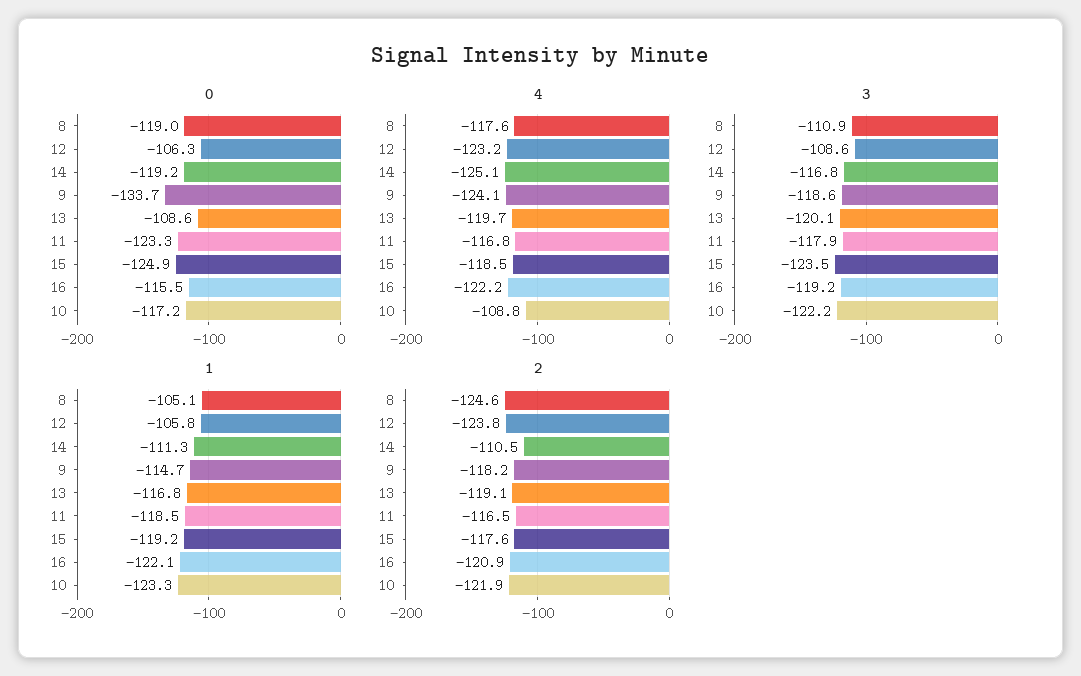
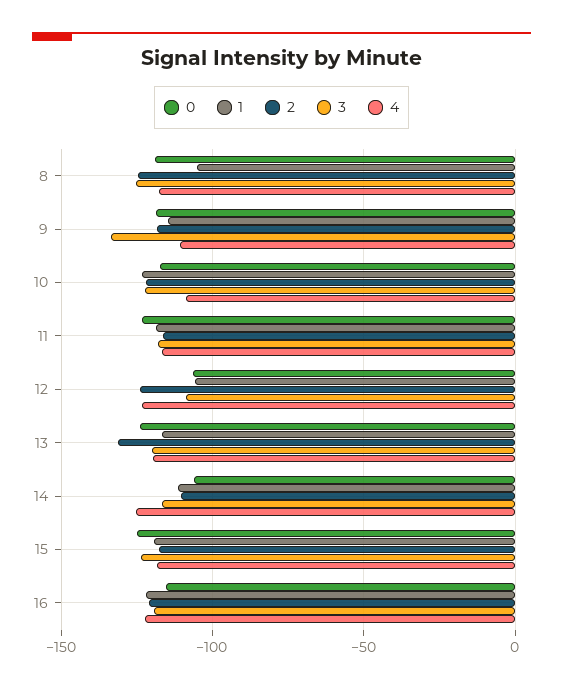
0, 14: -119.2 -> -105
0, 9: -133.7 -> -120
0, 13: -108.6 -> -125
4, 9: -124.1 -> -110
3, 8: -110.9 -> -125
3, 9: -118.6 -> -135
2, 13: -119.1 -> -130

